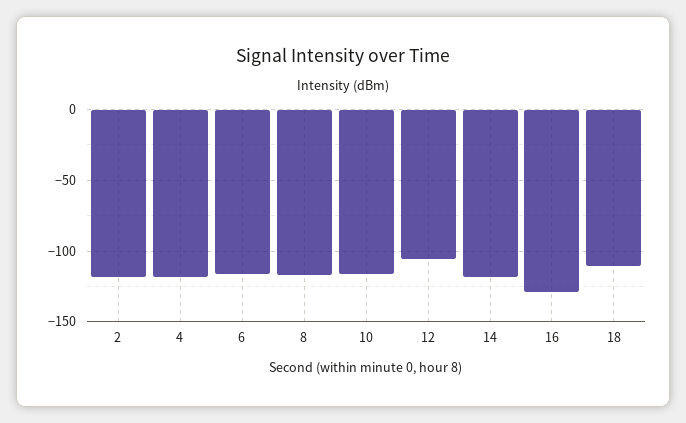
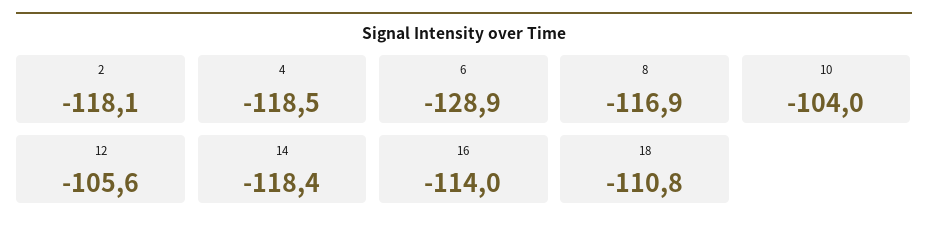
6: -115 -> -128.9
10: -115 -> -104
16: -130 -> -114

